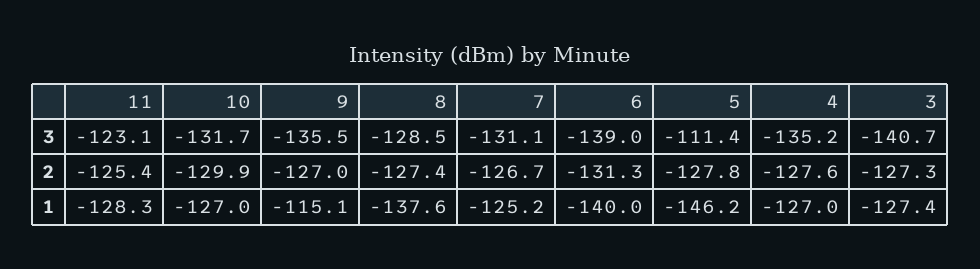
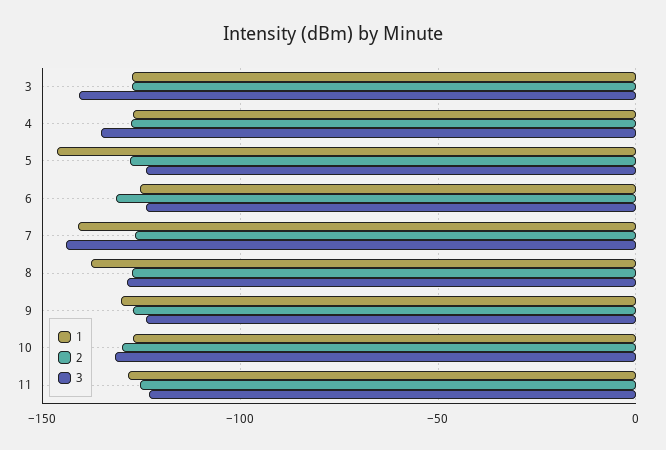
3, 9: -135.5 -> -125
3, 7: -131.1 -> -145
3, 6: -139 -> -125
3, 5: -111.4 -> -125
1, 9: -115.1 -> -130
1, 7: -125.2 -> -140
1, 6: -140 -> -125

